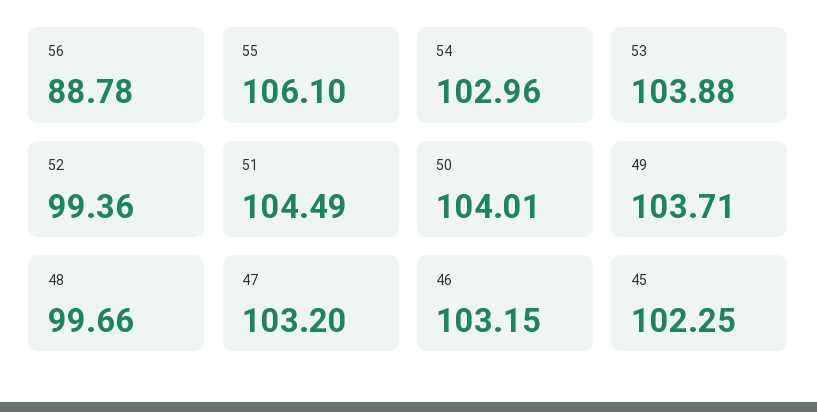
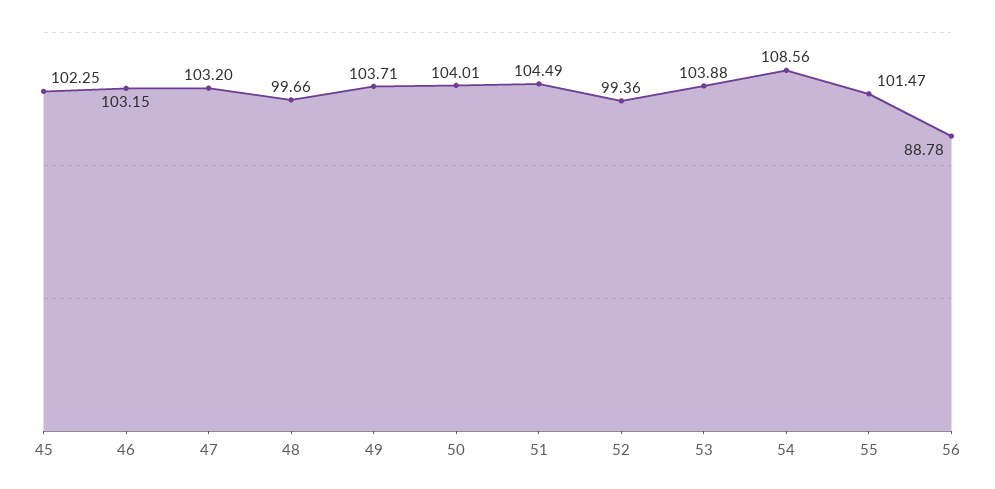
55: 106.1 -> 101.47
54: 102.96 -> 108.56

